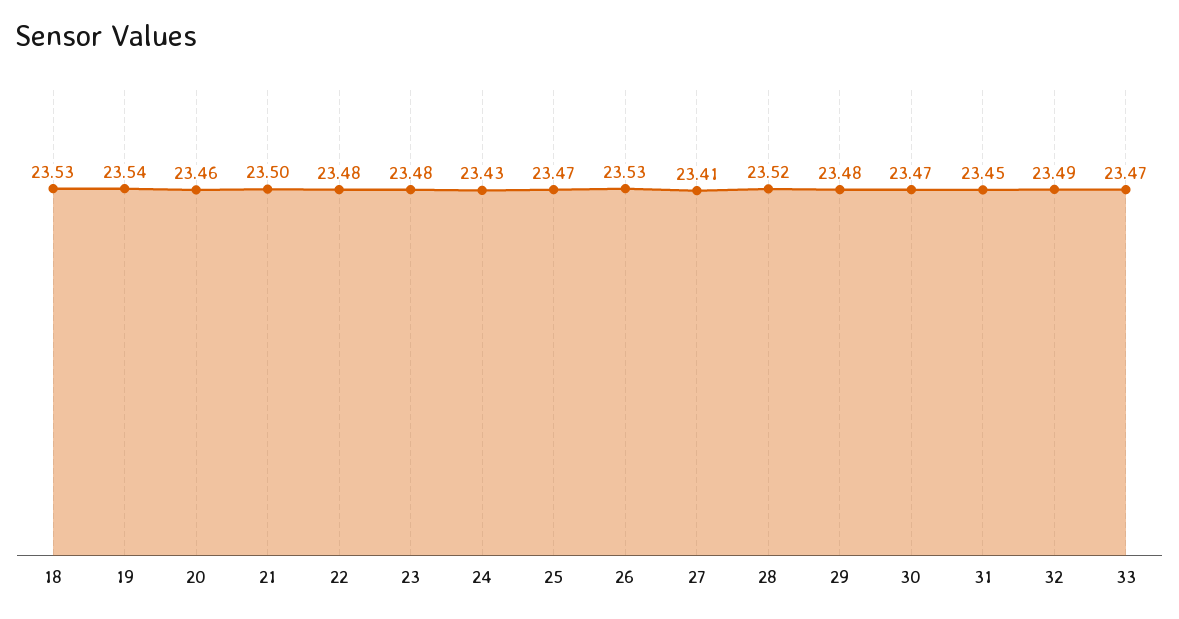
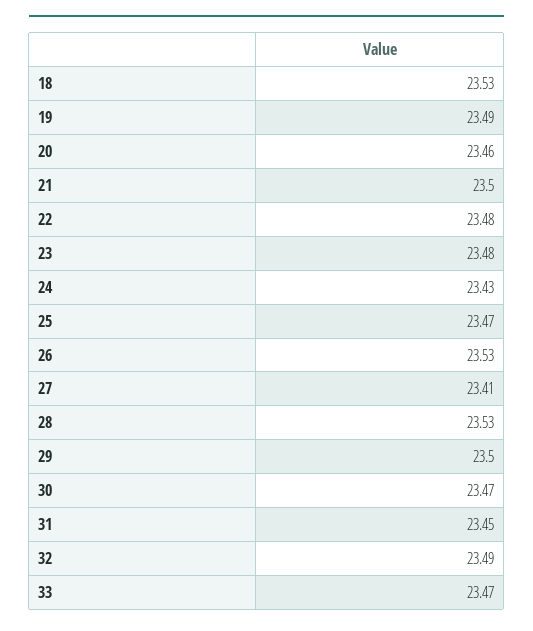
19: 23.54 -> 23.49
28: 23.52 -> 23.53
29: 23.48 -> 23.5

